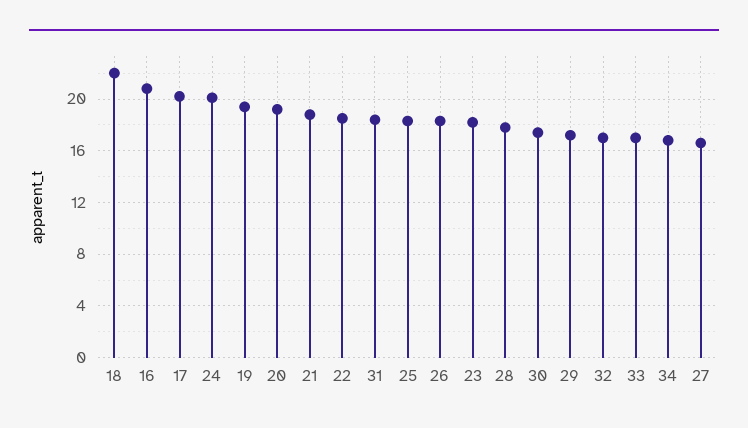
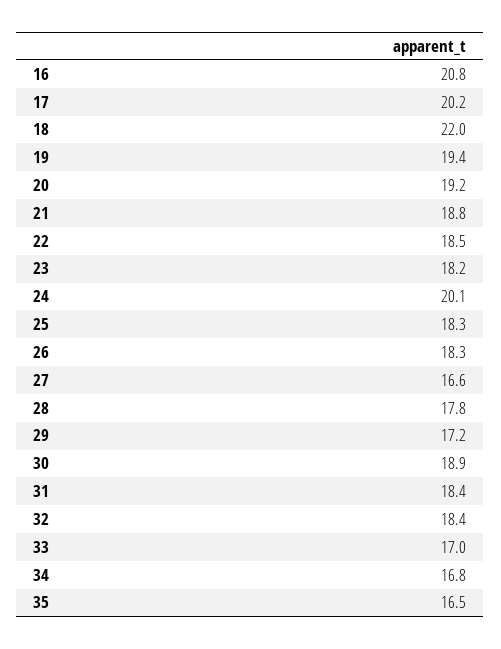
30: 17.5 -> 18.9
32: 17 -> 18.4
35: none -> 16.5

